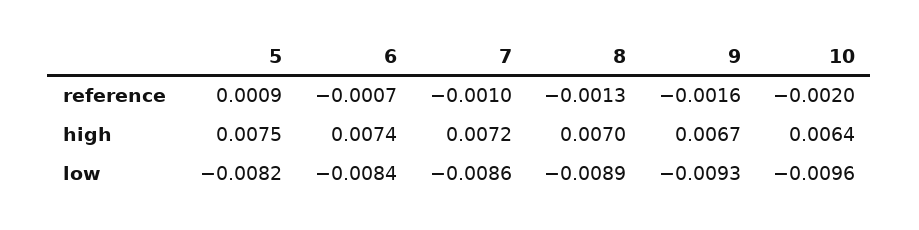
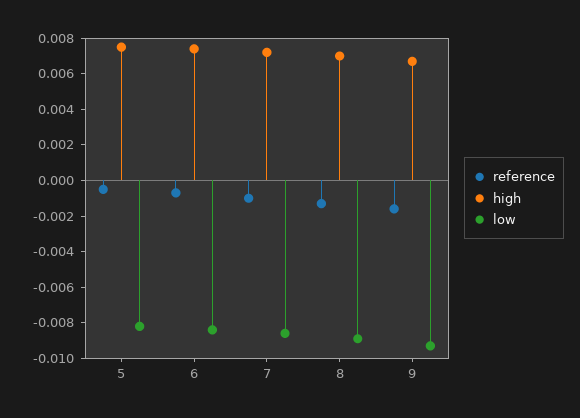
reference, 5: 0.0009 -> -0.0005
reference, 10: -0.002 -> none
high, 10: 0.0064 -> none
low, 10: -0.0096 -> none

